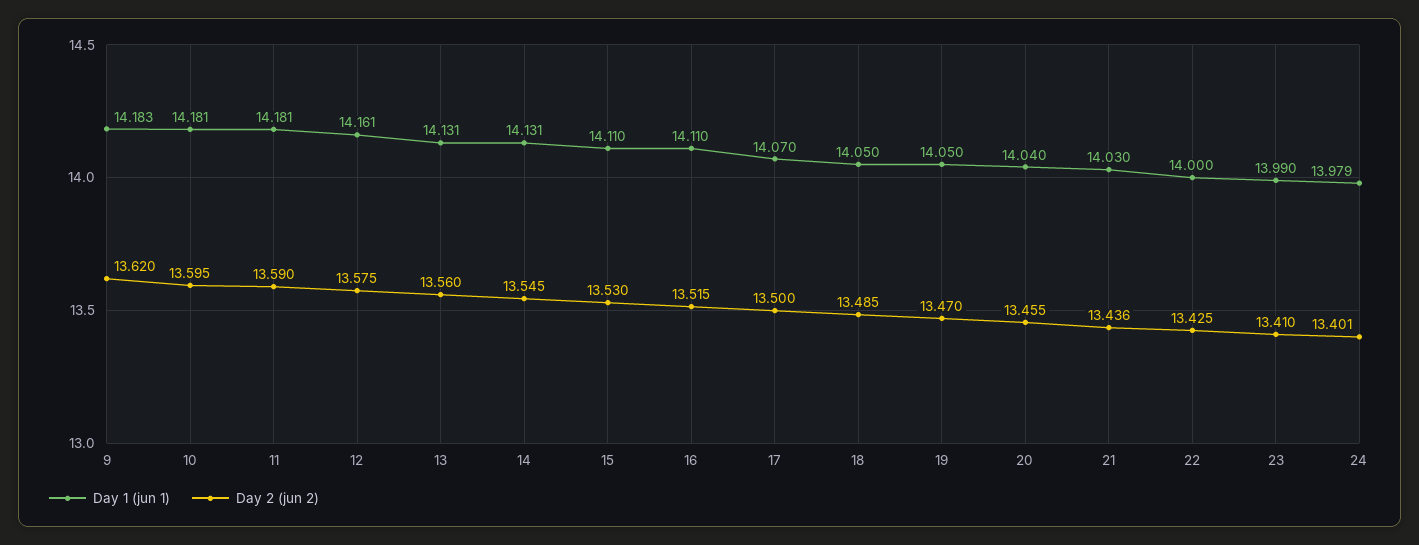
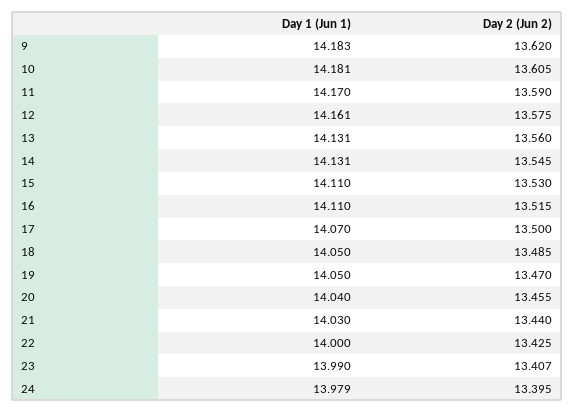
Day 2 (jun 2), 10: 13.595 -> 13.605
Day 1 (jun 1), 11: 14.181 -> 14.17
Day 2 (jun 2), 21: 13.436 -> 13.44
Day 2 (jun 2), 23: 13.41 -> 13.407
Day 2 (jun 2), 24: 13.401 -> 13.395

